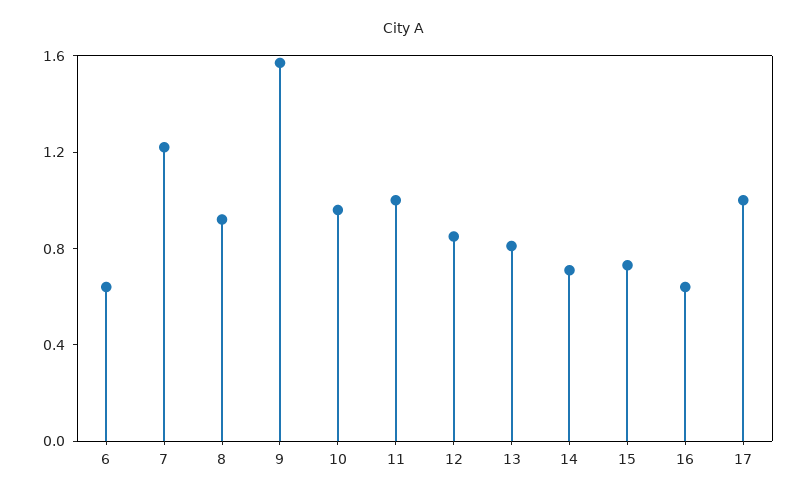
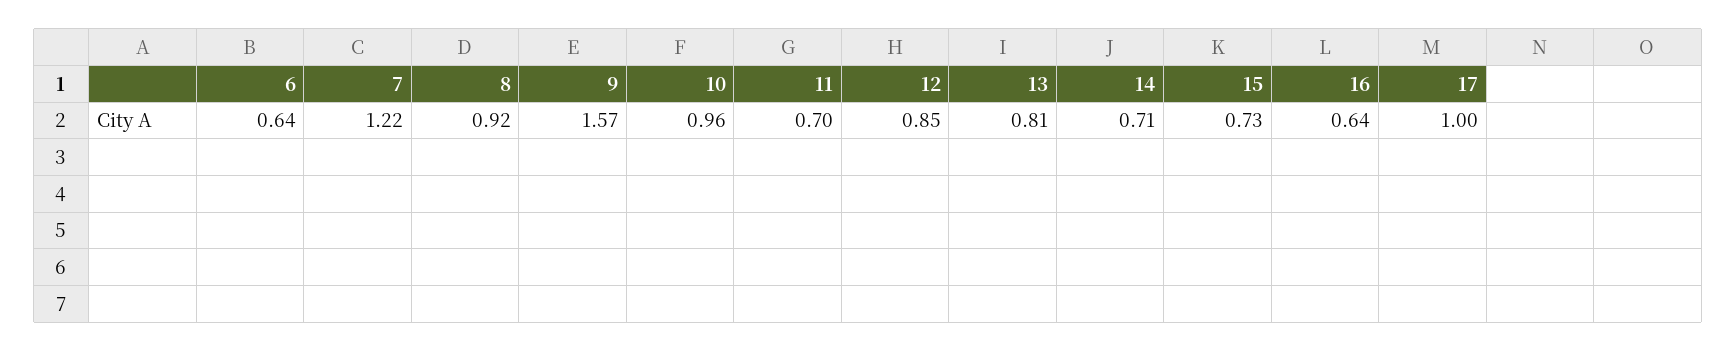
11: 1 -> 0.7

